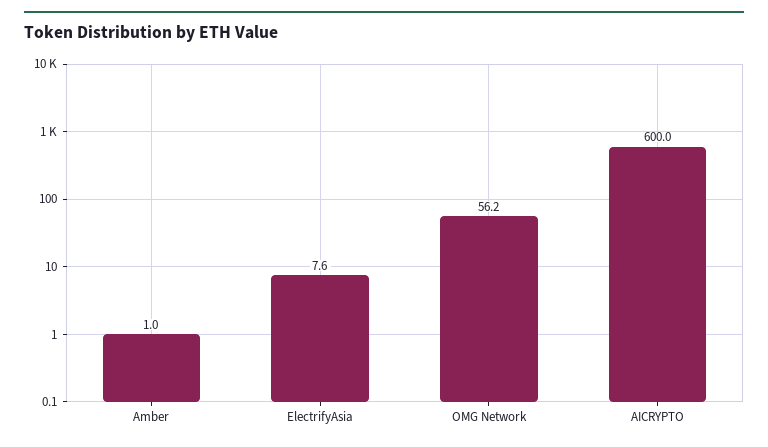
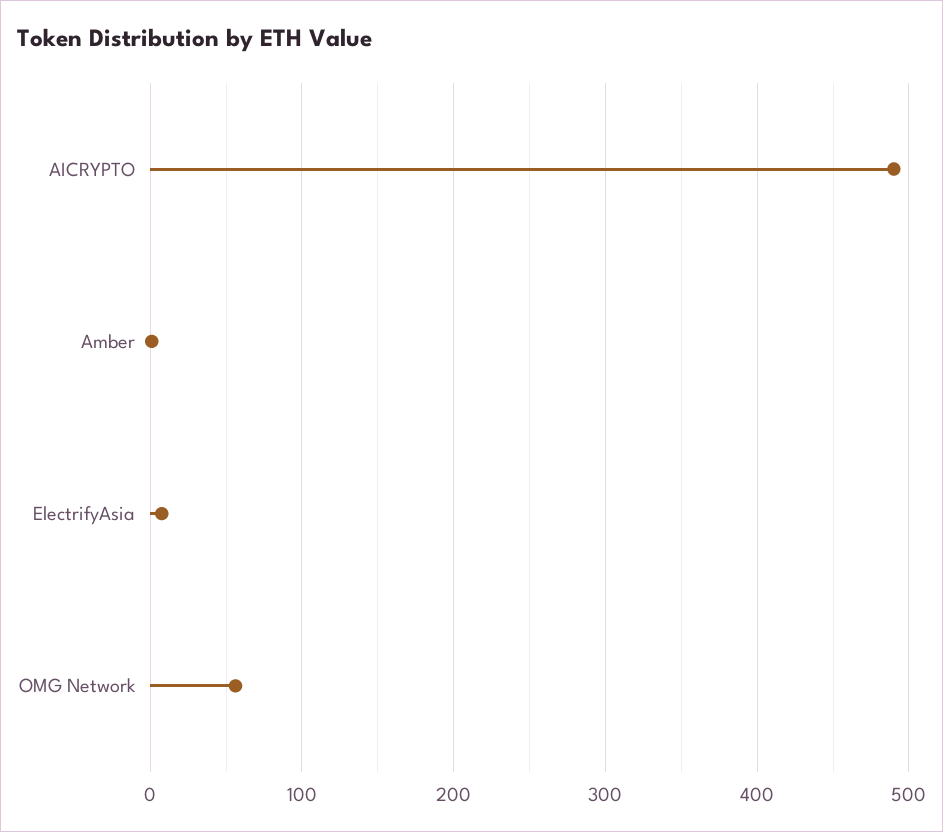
AICRYPTO: 600 -> 490

